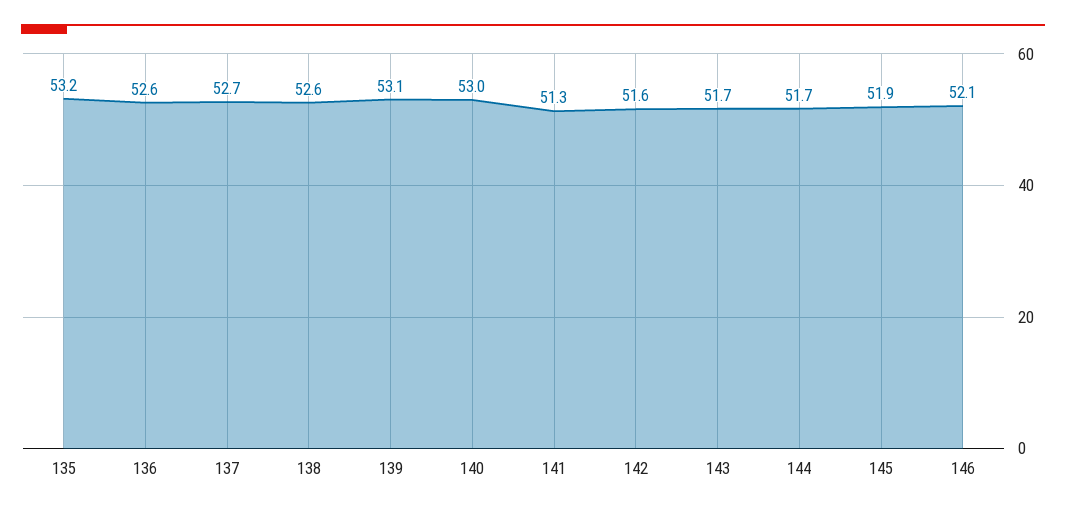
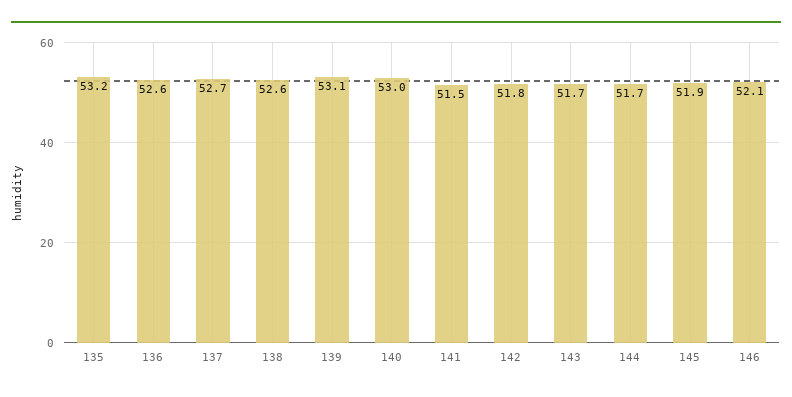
141: 51.3 -> 51.5
142: 51.6 -> 51.8

